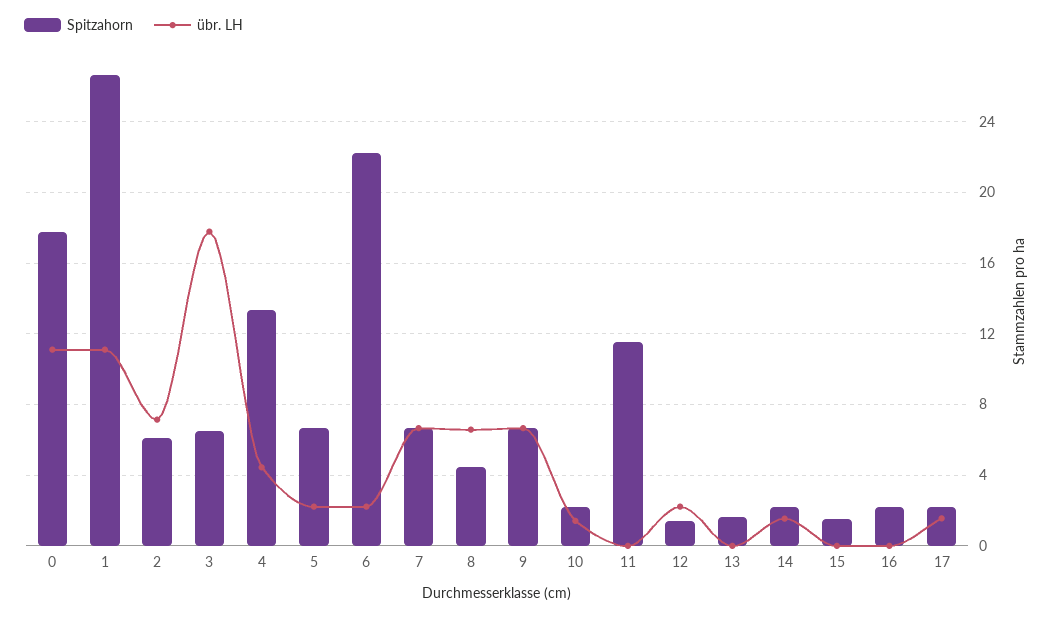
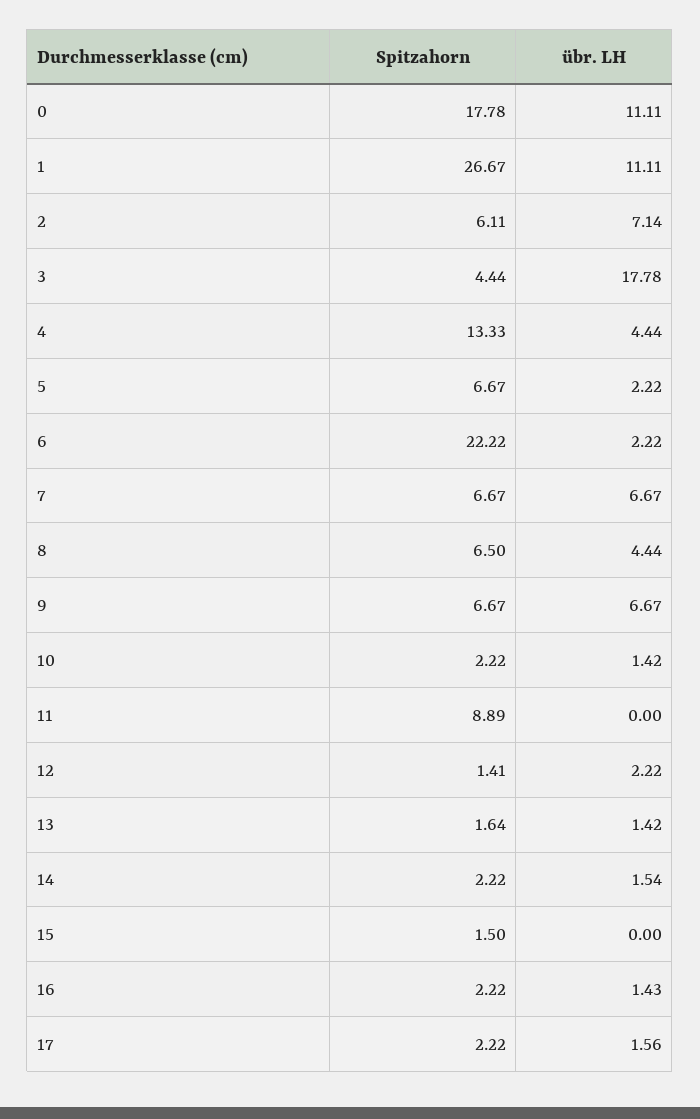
Spitzahorn, 3: 6.5 -> 4.44
Spitzahorn, 8: 4.5 -> 6.5
übr. LH, 8: 6.5 -> 4.44
Spitzahorn, 11: 11.5 -> 8.89
übr. LH, 13: 0 -> 1.42
übr. LH, 16: 0 -> 1.43

